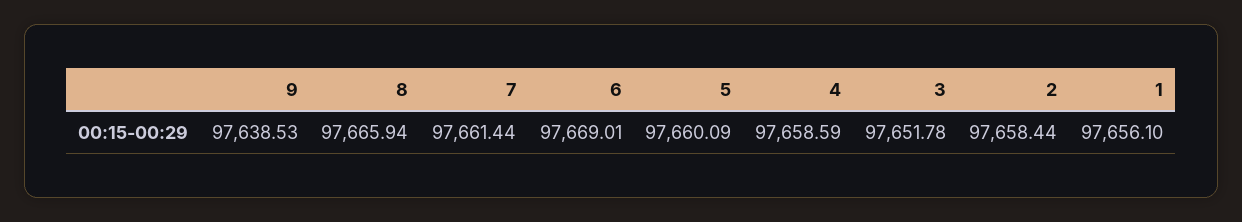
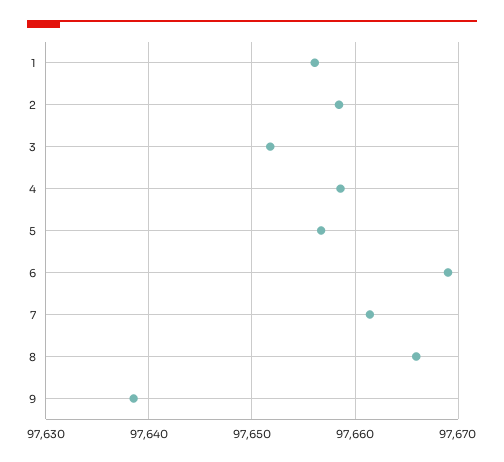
5: 97660.09 -> 97657

